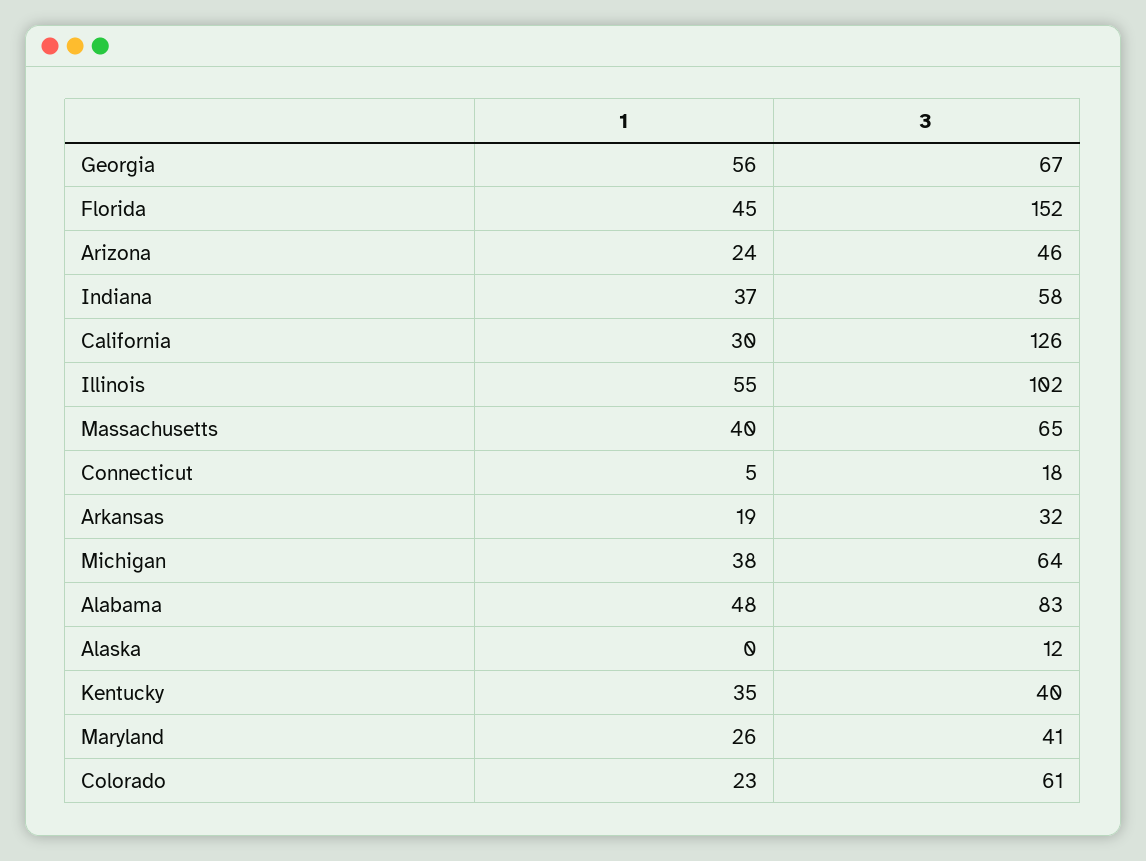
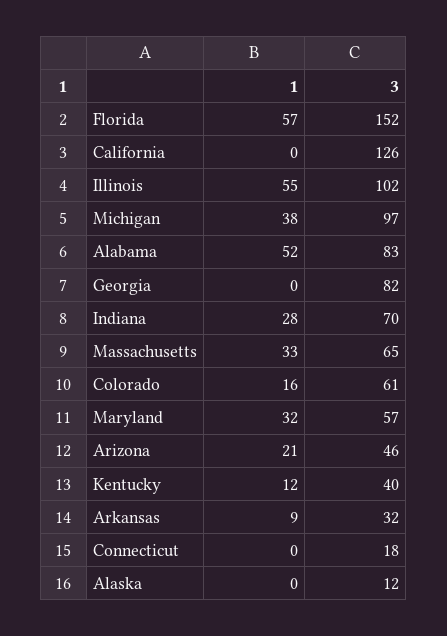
1, Georgia: 56 -> 0
3, Georgia: 67 -> 82
1, Florida: 45 -> 57
1, Arizona: 24 -> 21
1, Indiana: 37 -> 28
3, Indiana: 58 -> 70
1, California: 30 -> 0
1, Massachusetts: 40 -> 33
1, Connecticut: 5 -> 0
1, Arkansas: 19 -> 9
3, Michigan: 64 -> 97
1, Alabama: 48 -> 52
1, Kentucky: 35 -> 12
1, Maryland: 26 -> 32
3, Maryland: 41 -> 57
1, Colorado: 23 -> 16

